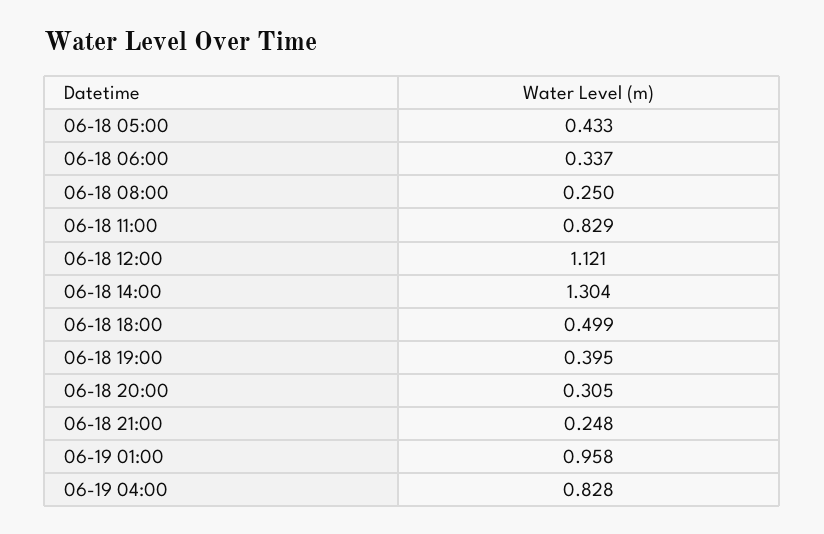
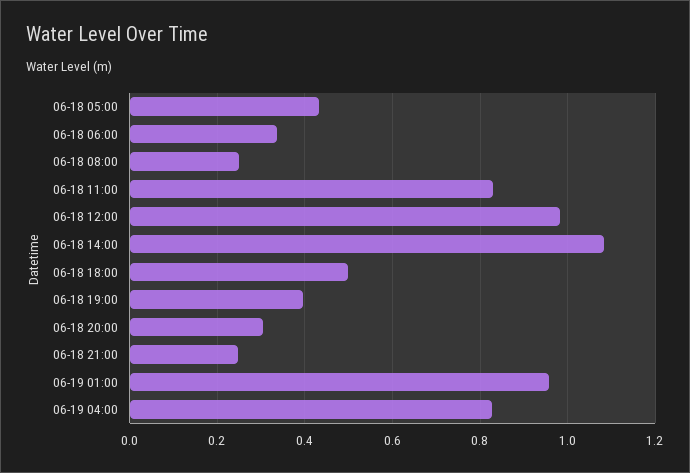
06-18 12:00: 1.121 -> 0.98
06-18 14:00: 1.304 -> 1.08

